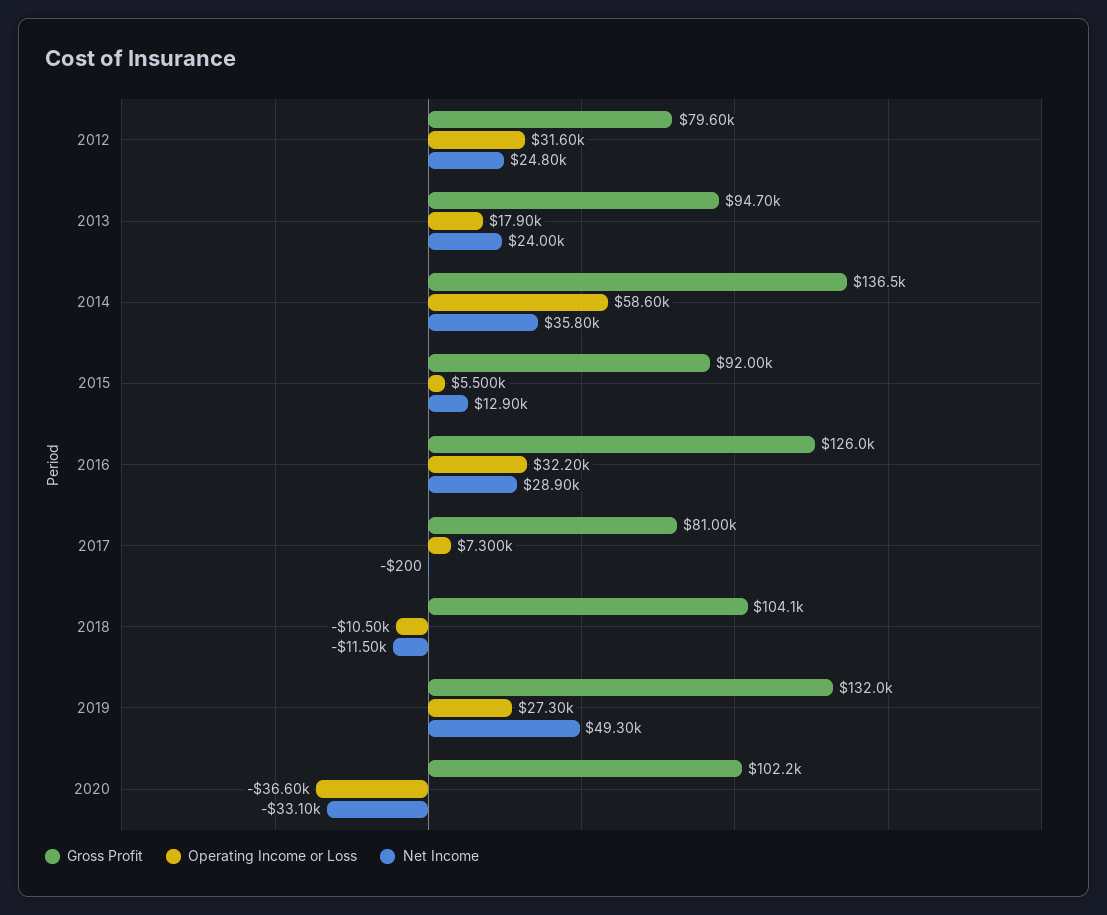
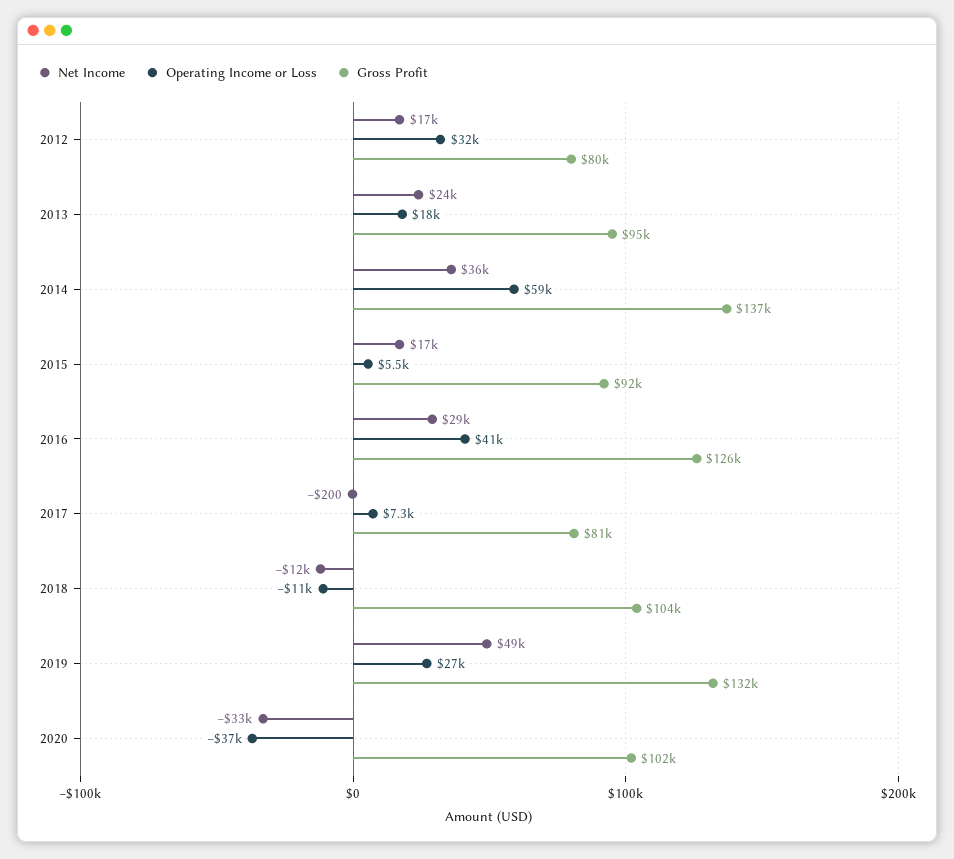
Net Income, 2012: 24800 -> 17000
Net Income, 2015: 12900 -> 17000
Operating Income or Loss, 2016: 32200 -> 41000

